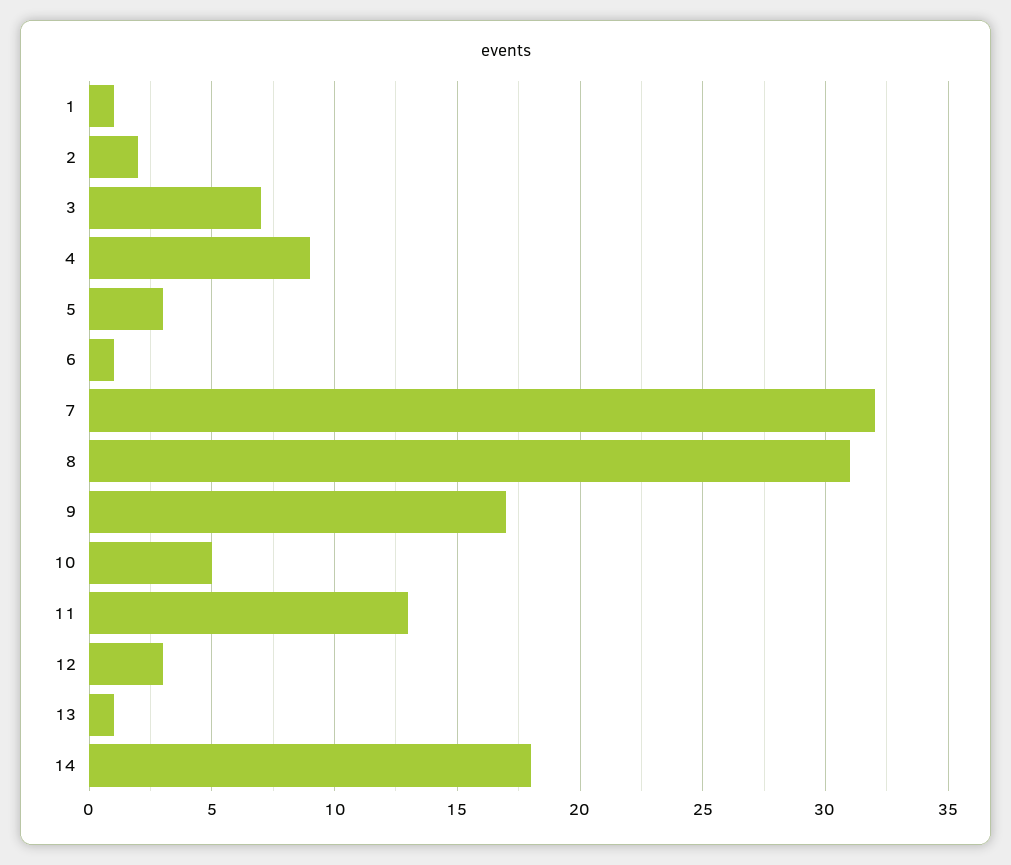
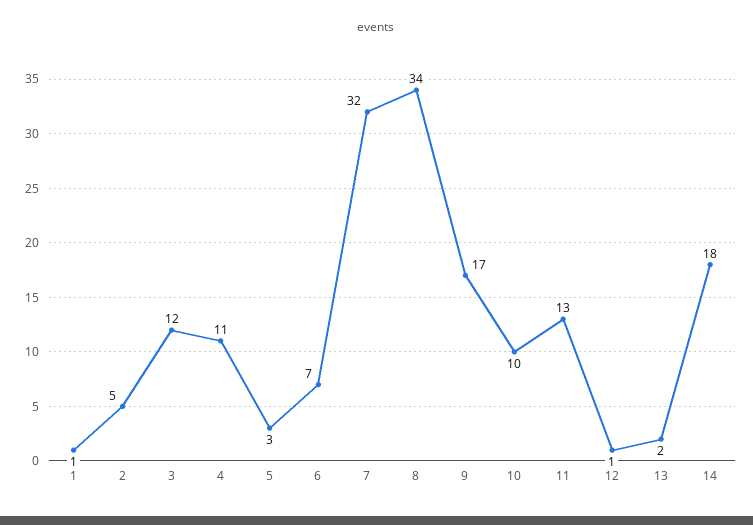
2: 2 -> 5
3: 7 -> 12
4: 9 -> 11
6: 1 -> 7
8: 31 -> 34
10: 5 -> 10
12: 3 -> 1
13: 1 -> 2

